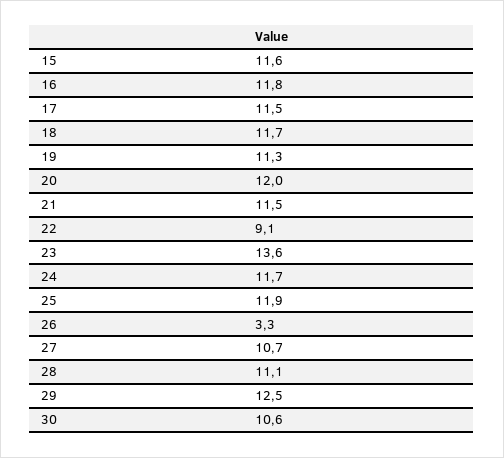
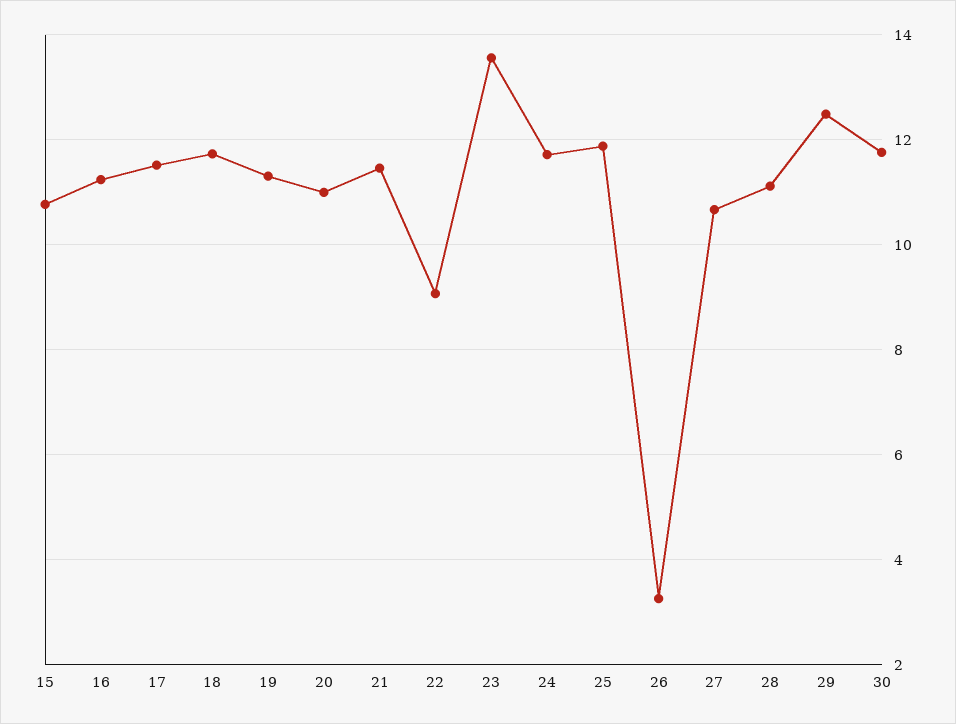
15: 11.6 -> 10.8
16: 11.8 -> 11.2
20: 12 -> 11
30: 10.6 -> 11.8

